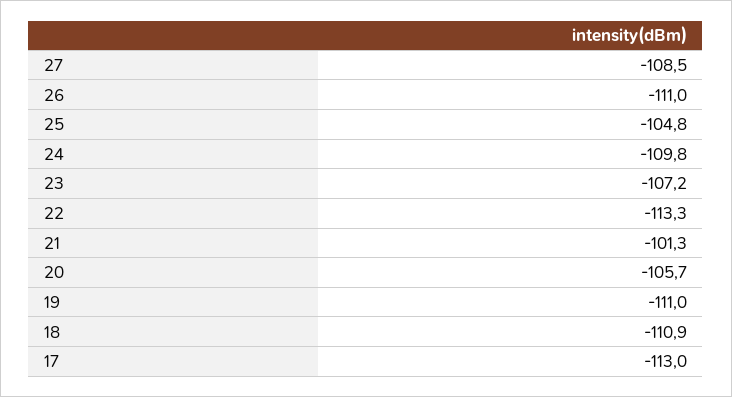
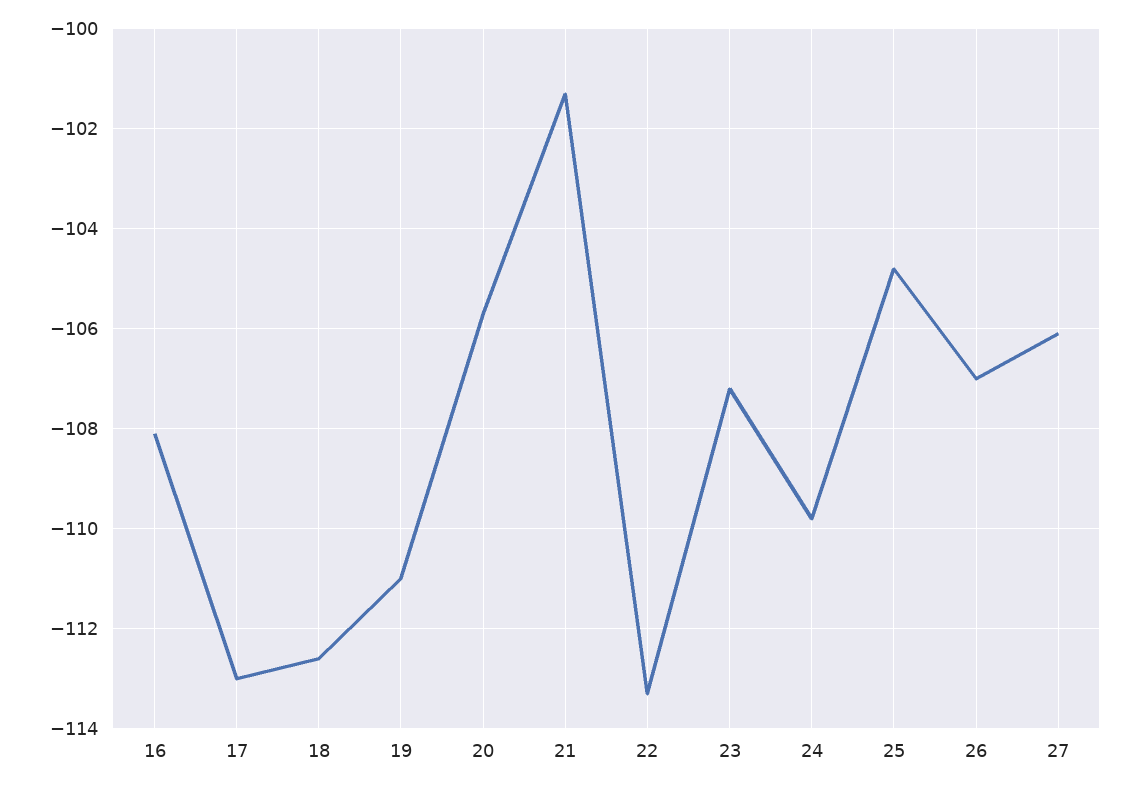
27: -108.5 -> -106
26: -111 -> -107
18: -110.9 -> -112.5
16: none -> -108

